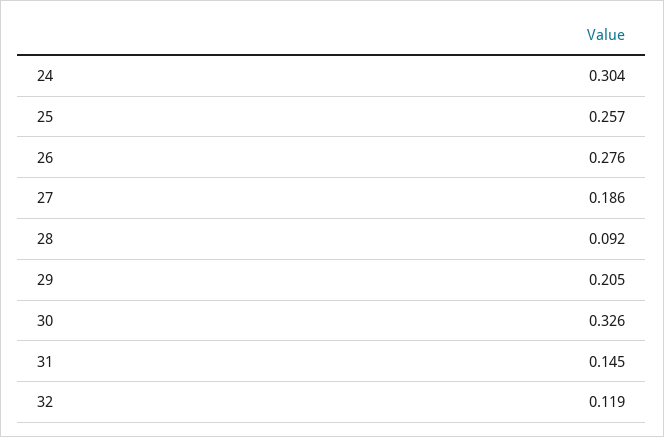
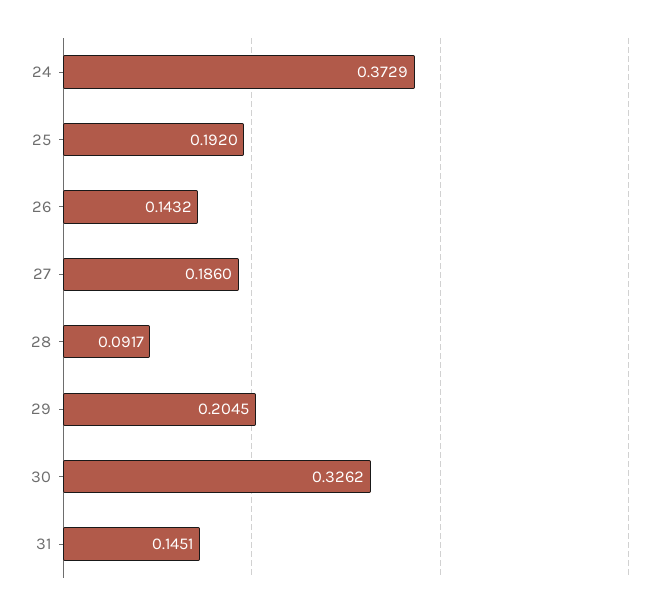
24: 0.304 -> 0.3729
25: 0.257 -> 0.192
26: 0.276 -> 0.1432
32: 0.119 -> none

